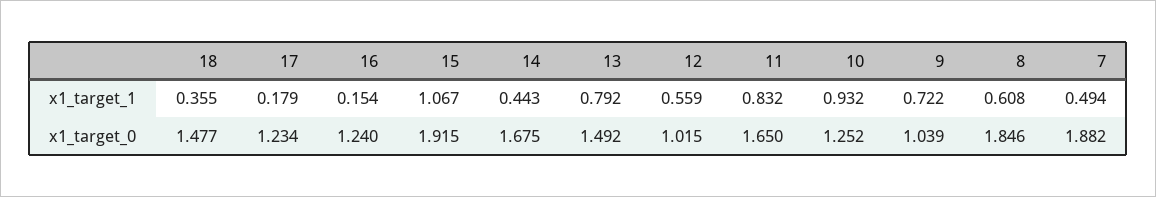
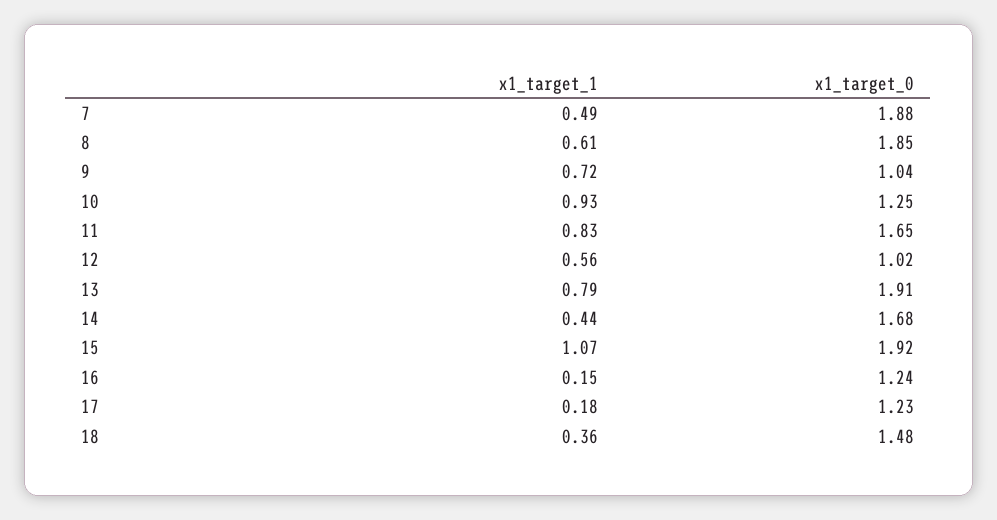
13, x1_target_0: 1.492 -> 1.91

